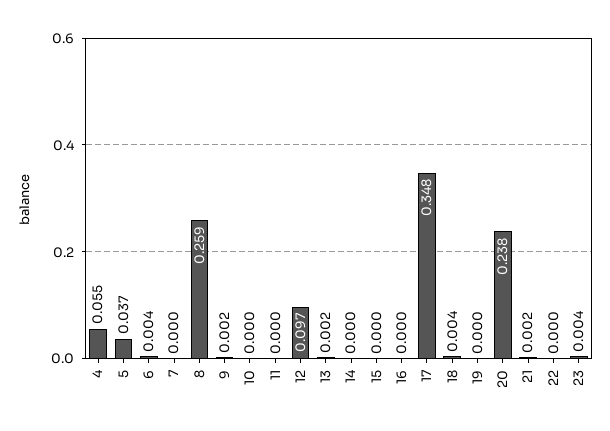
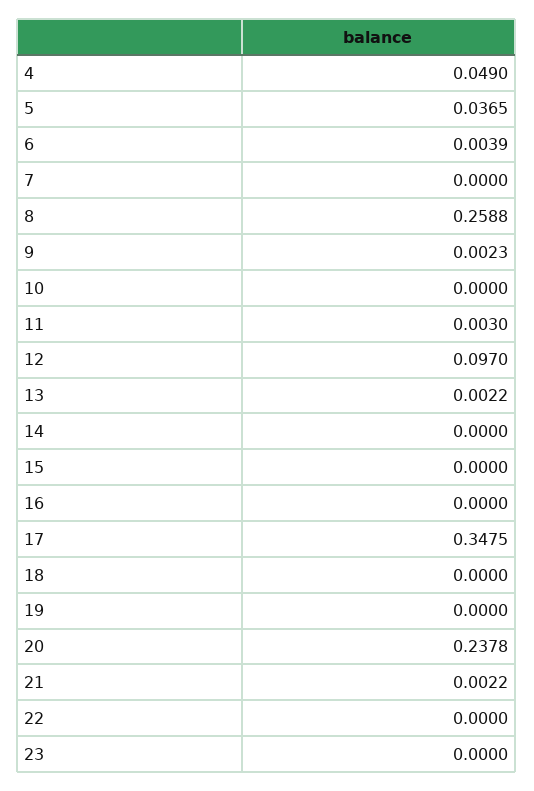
4: 0.055 -> 0.049
11: 0 -> 0.003
18: 0.004 -> 0
23: 0.004 -> 0

